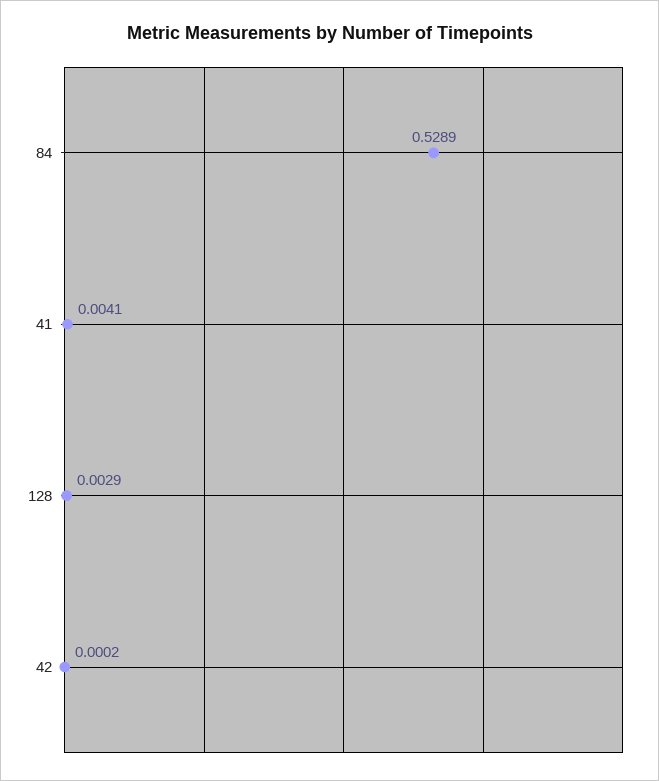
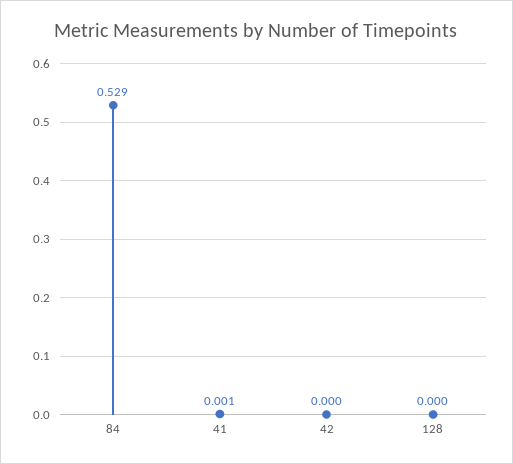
41: 0.0041 -> 0.001
128: 0.0029 -> 0

